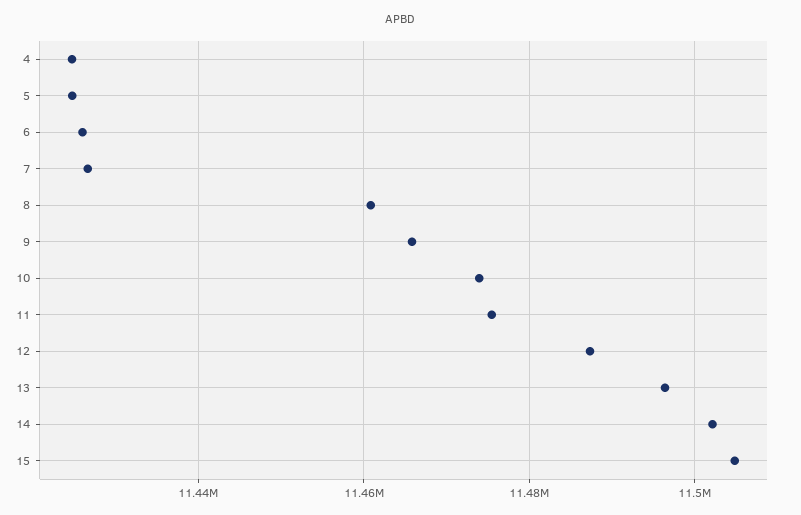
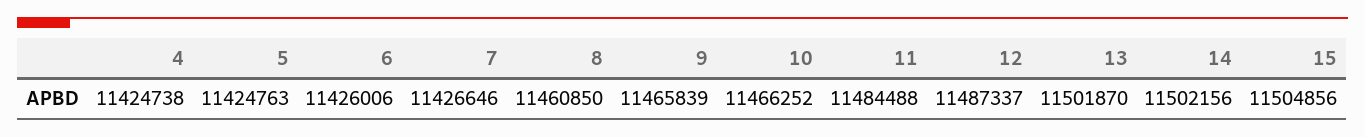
10: 11474000 -> 11466252
11: 11476000 -> 11484488
13: 11496000 -> 11501870

